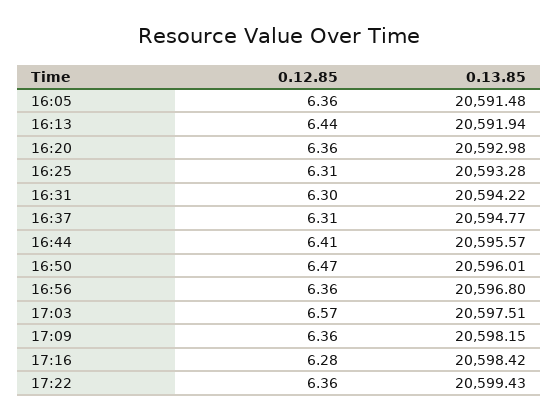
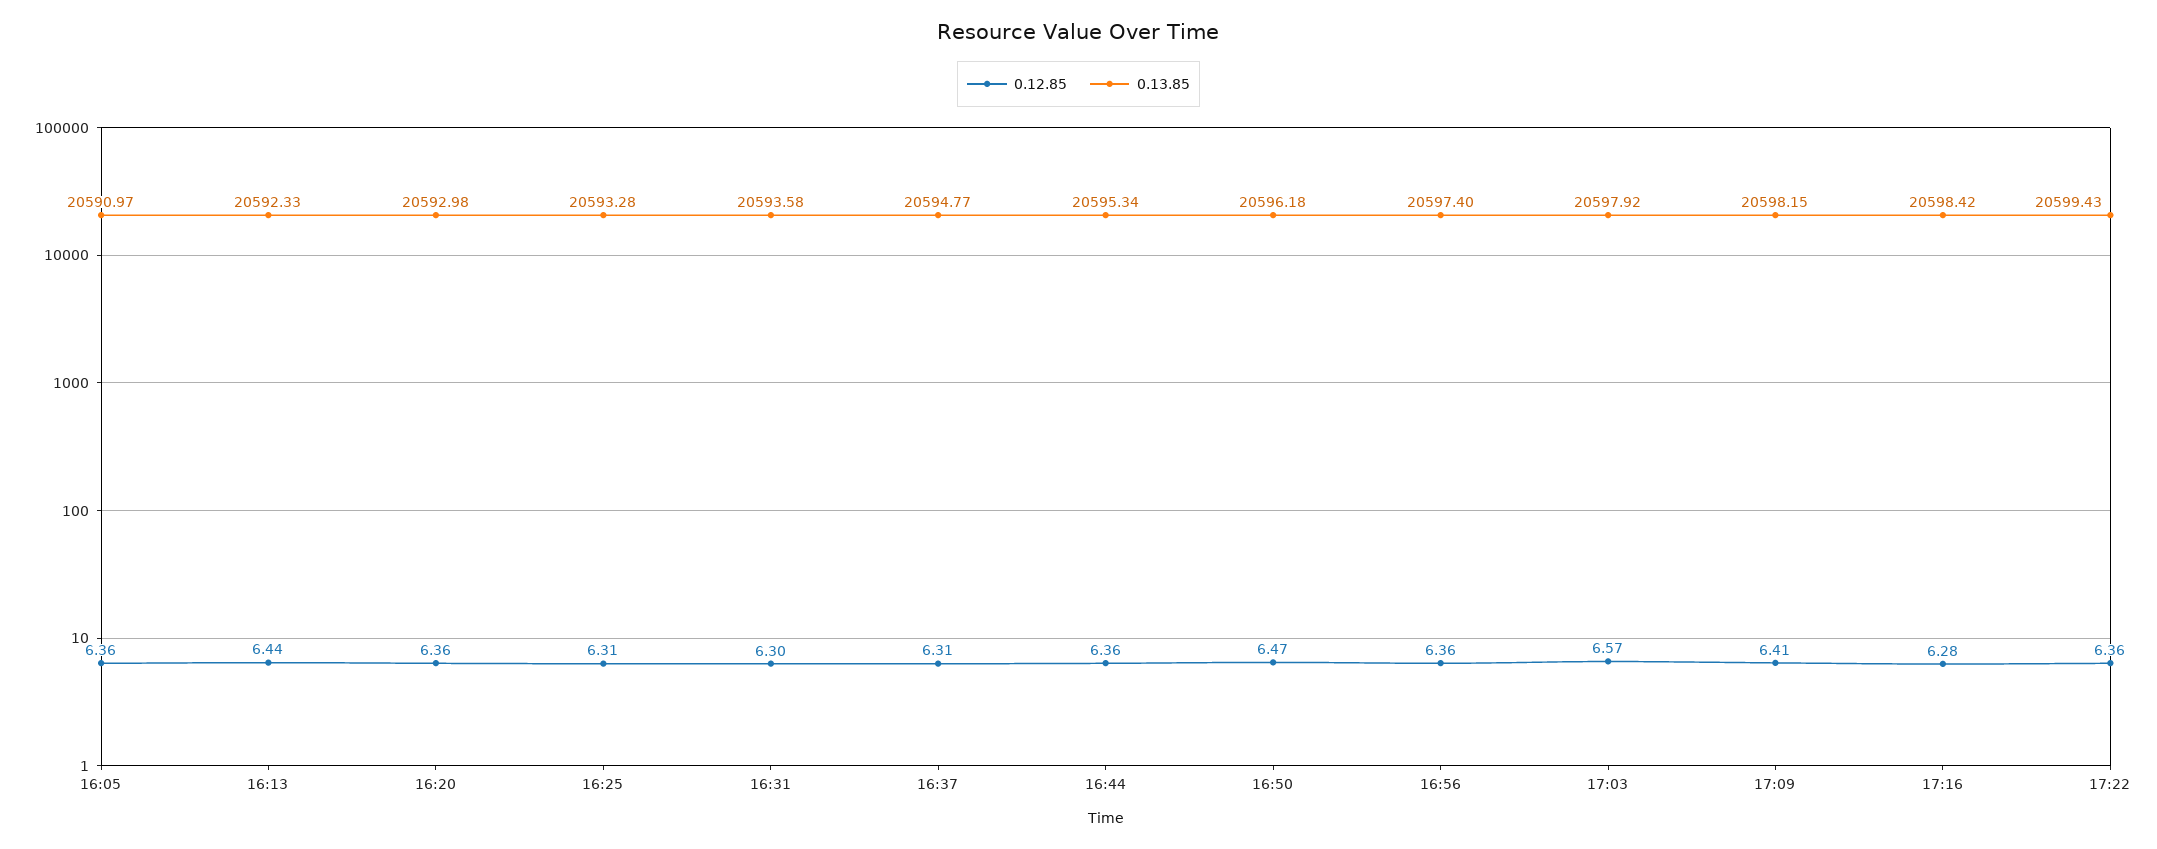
0.13.85, 16:05: 20591.48 -> 20590.97
0.13.85, 16:13: 20591.94 -> 20592.33
0.13.85, 16:31: 20594.22 -> 20593.58
0.12.85, 16:44: 6.41 -> 6.36
0.13.85, 16:44: 20595.57 -> 20595.34
0.13.85, 16:50: 20596.01 -> 20596.18
0.13.85, 16:56: 20596.8 -> 20597.4
0.13.85, 17:03: 20597.51 -> 20597.92
0.12.85, 17:09: 6.36 -> 6.41

